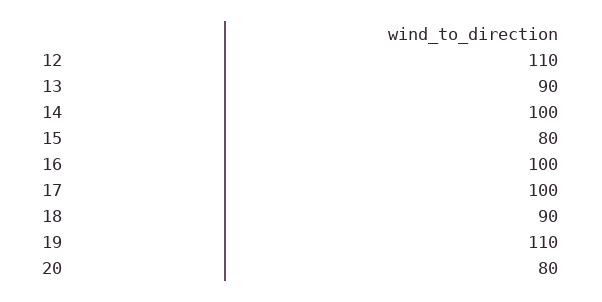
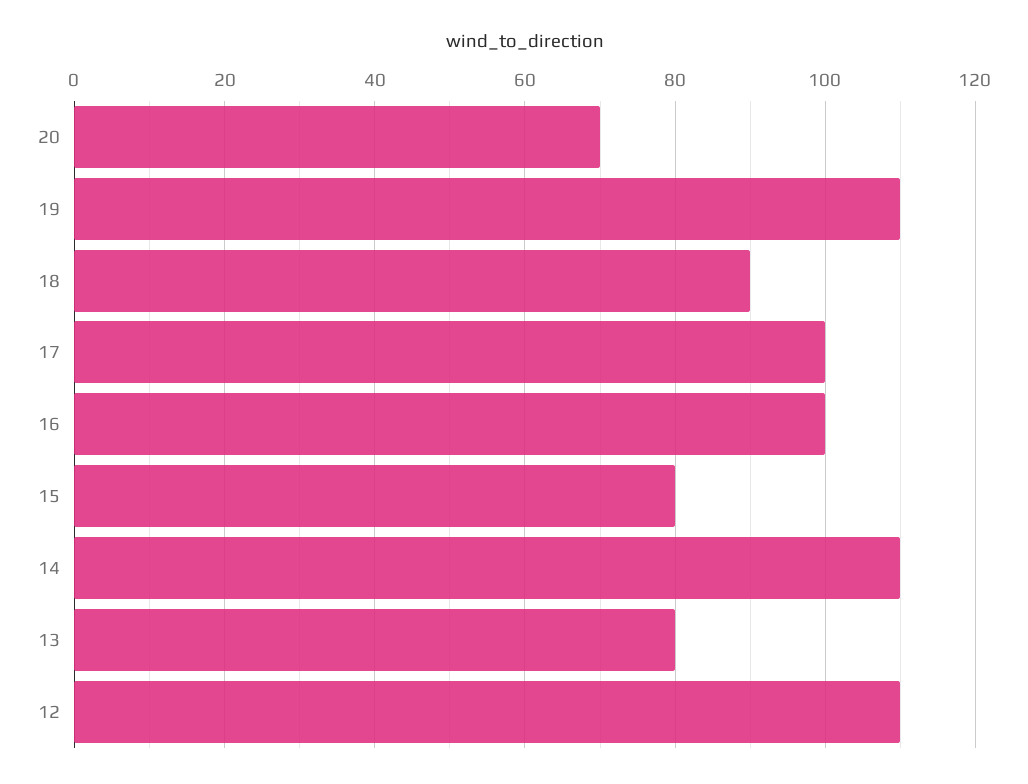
13: 90 -> 80
14: 100 -> 110
20: 80 -> 70

